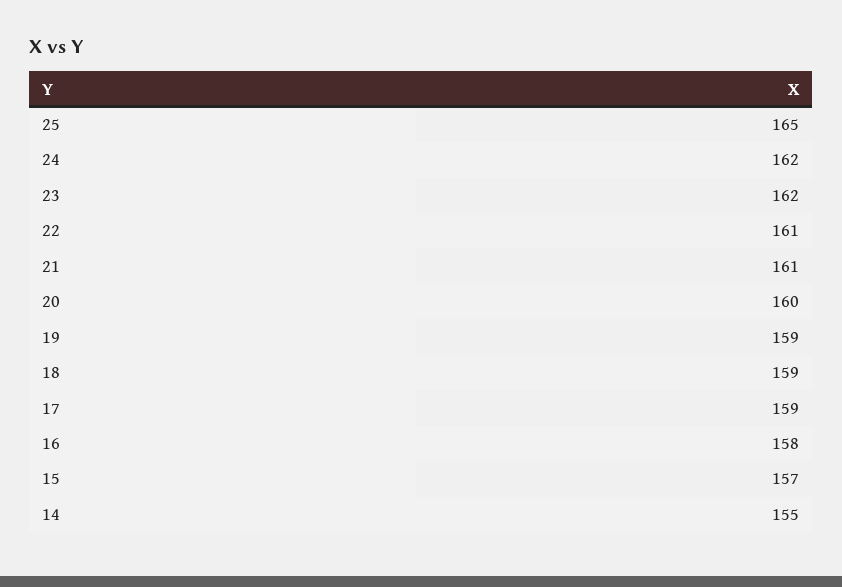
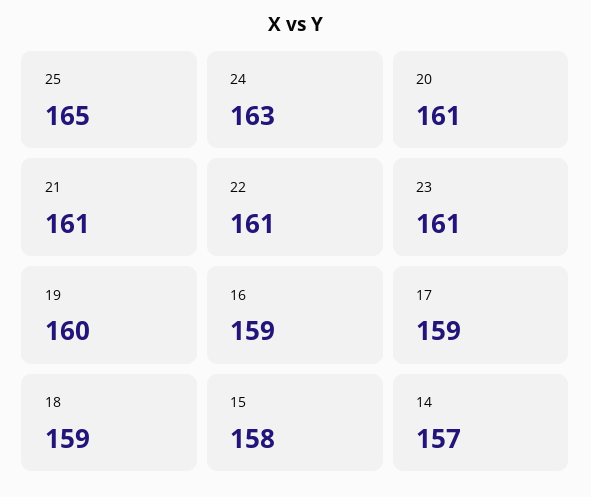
24: 162 -> 163
23: 162 -> 161
20: 160 -> 161
19: 159 -> 160
16: 158 -> 159
15: 157 -> 158
14: 155 -> 157

